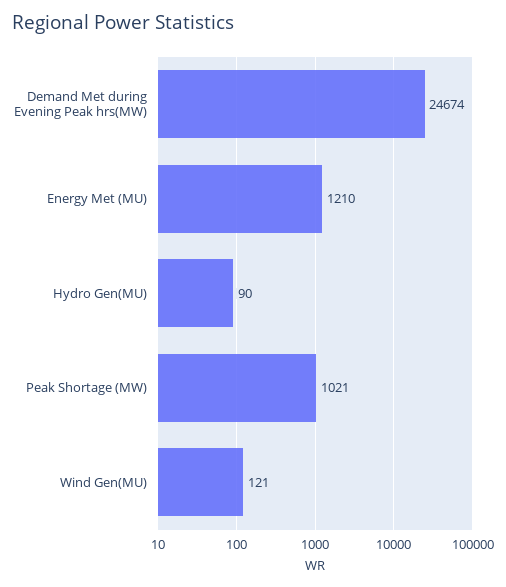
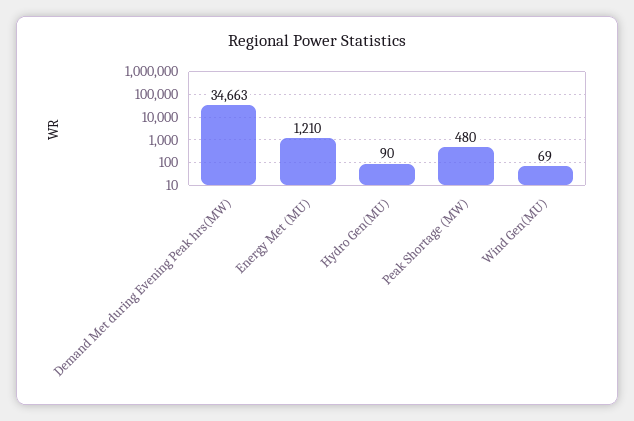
Demand Met during Evening Peak hrs(MW): 24674 -> 34663
Peak Shortage (MW): 1021 -> 480
Wind Gen(MU): 121 -> 69

